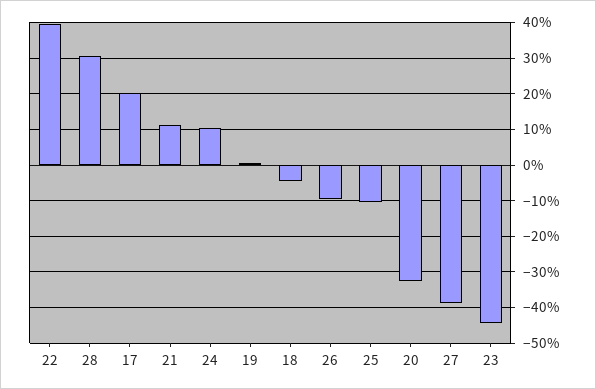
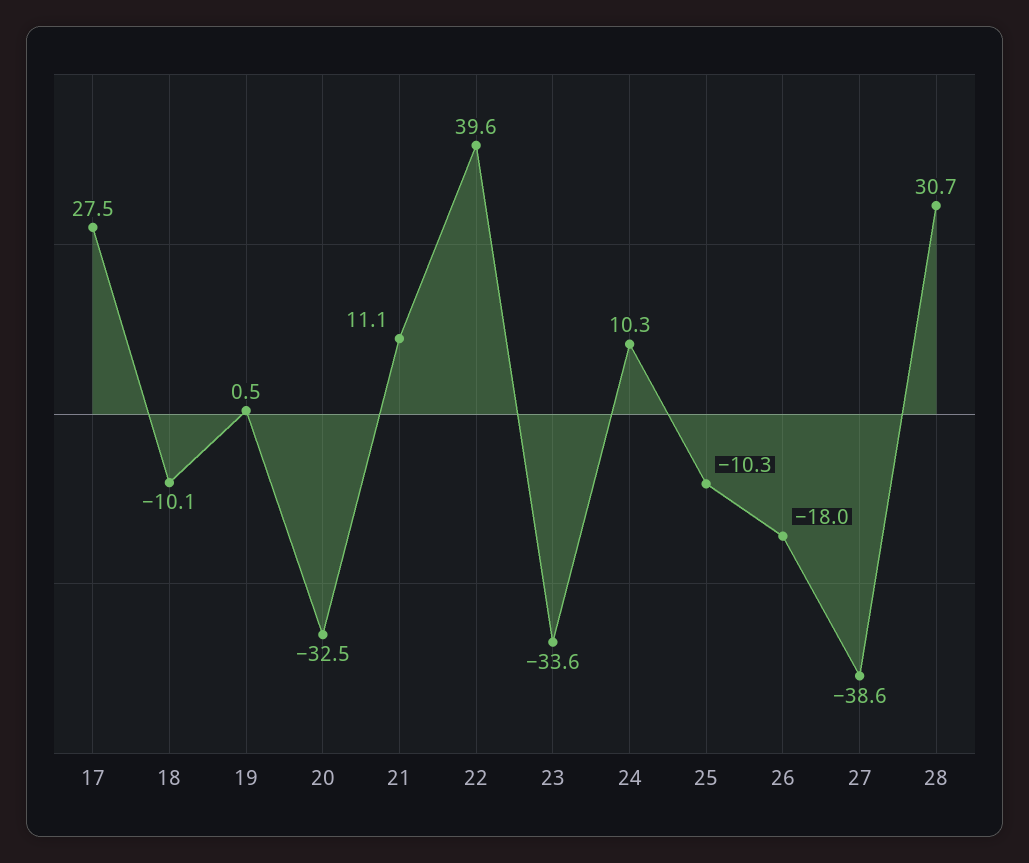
17: 20 -> 27.5
18: -4 -> -10.1
26: -10 -> -18
23: -44 -> -33.6

